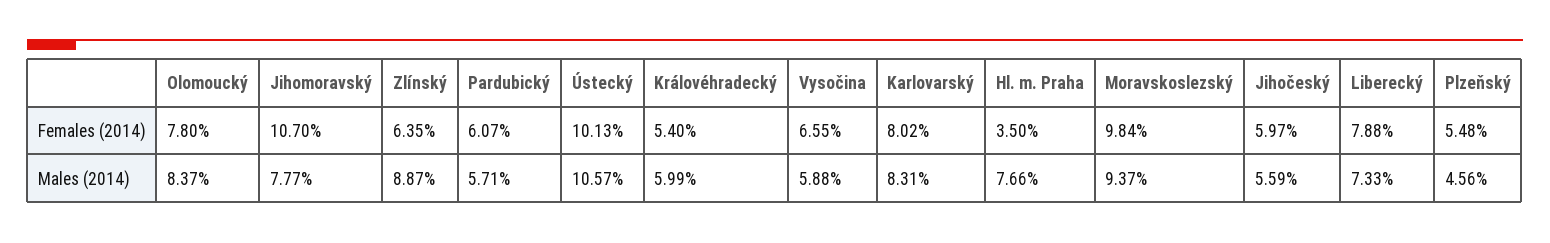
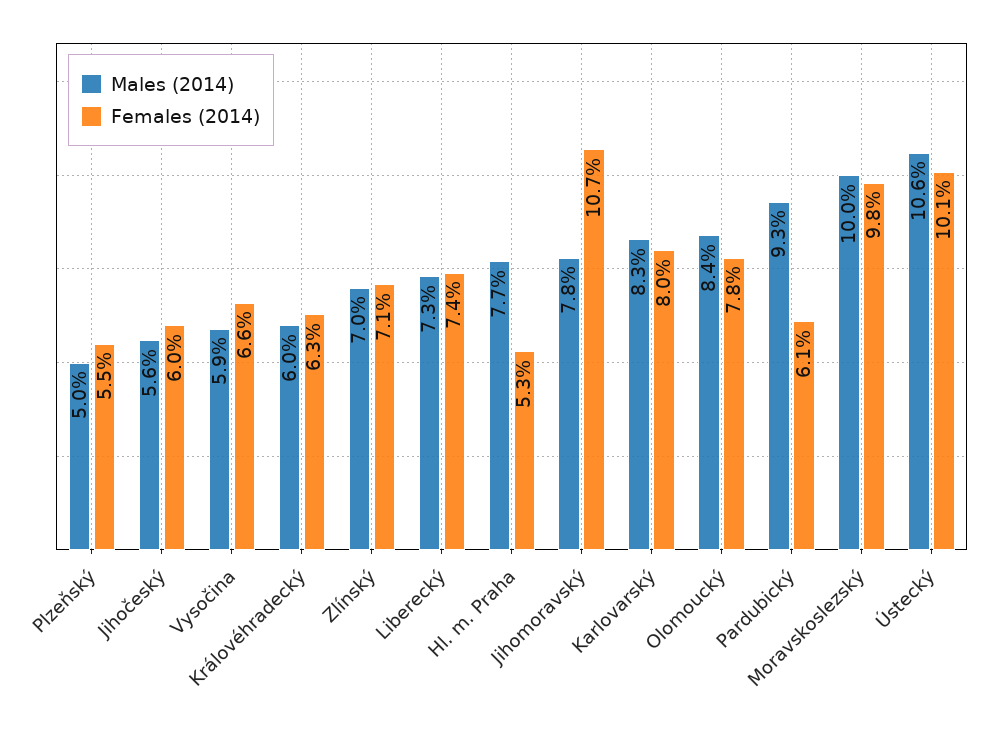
Females (2014), Zlínský: 6.35 -> 7.1
Females (2014), Královéhradecký: 5.4 -> 6.3
Females (2014), Hl. m. Praha: 3.5 -> 5.3
Females (2014), Liberecký: 7.88 -> 7.4
Males (2014), Zlínský: 8.87 -> 7
Males (2014), Pardubický: 5.71 -> 9.3
Males (2014), Moravskoslezský: 9.37 -> 10
Males (2014), Plzeňský: 4.56 -> 5

